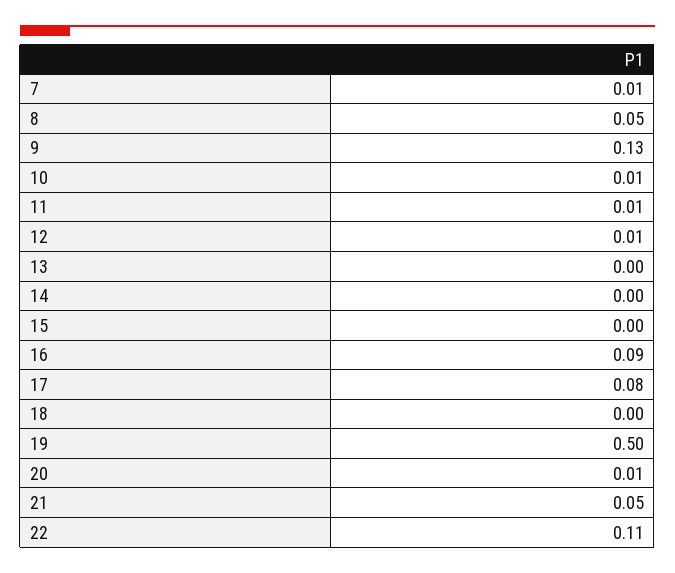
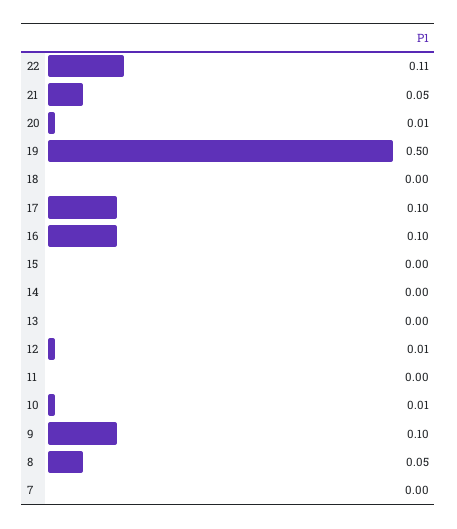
7: 0.01 -> 0
9: 0.13 -> 0.1
11: 0.01 -> 0
16: 0.09 -> 0.1
17: 0.08 -> 0.1

